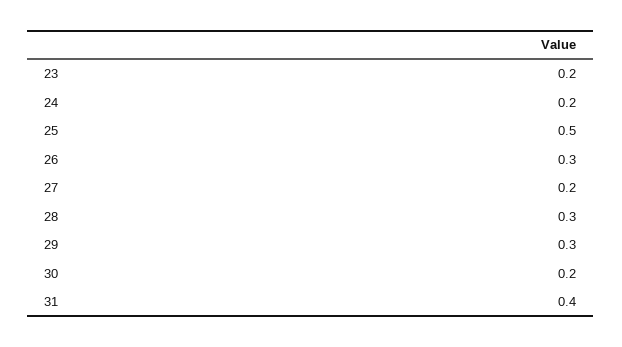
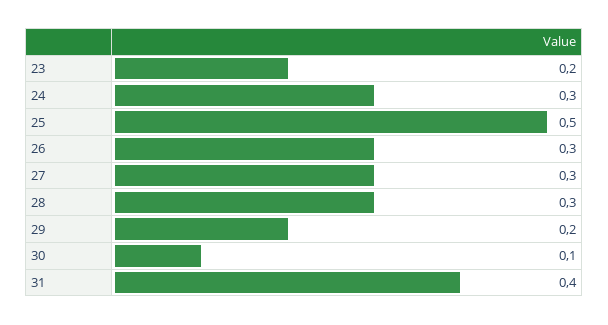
24: 0.2 -> 0.3
27: 0.2 -> 0.3
29: 0.3 -> 0.2
30: 0.2 -> 0.1

